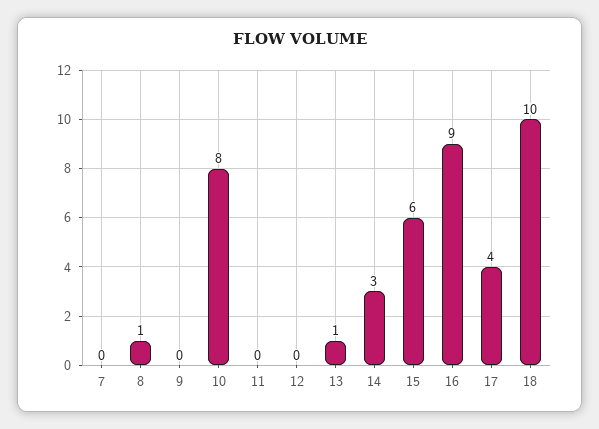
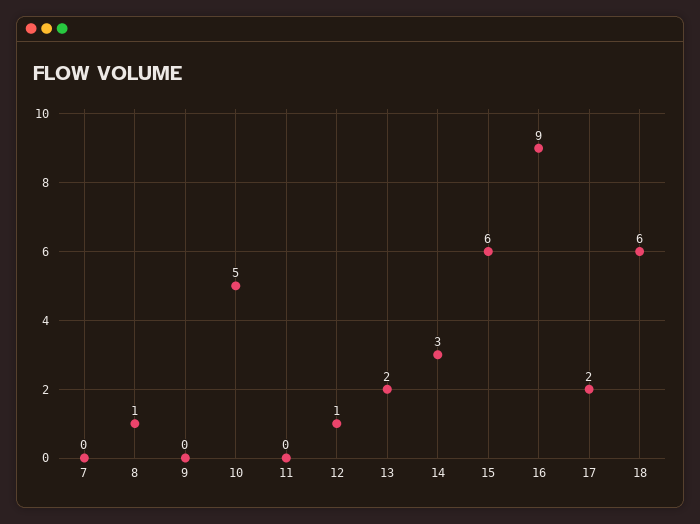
10: 8 -> 5
12: 0 -> 1
13: 1 -> 2
17: 4 -> 2
18: 10 -> 6

